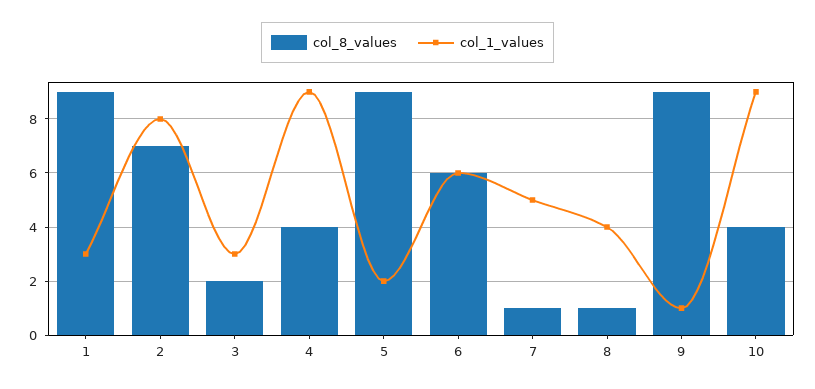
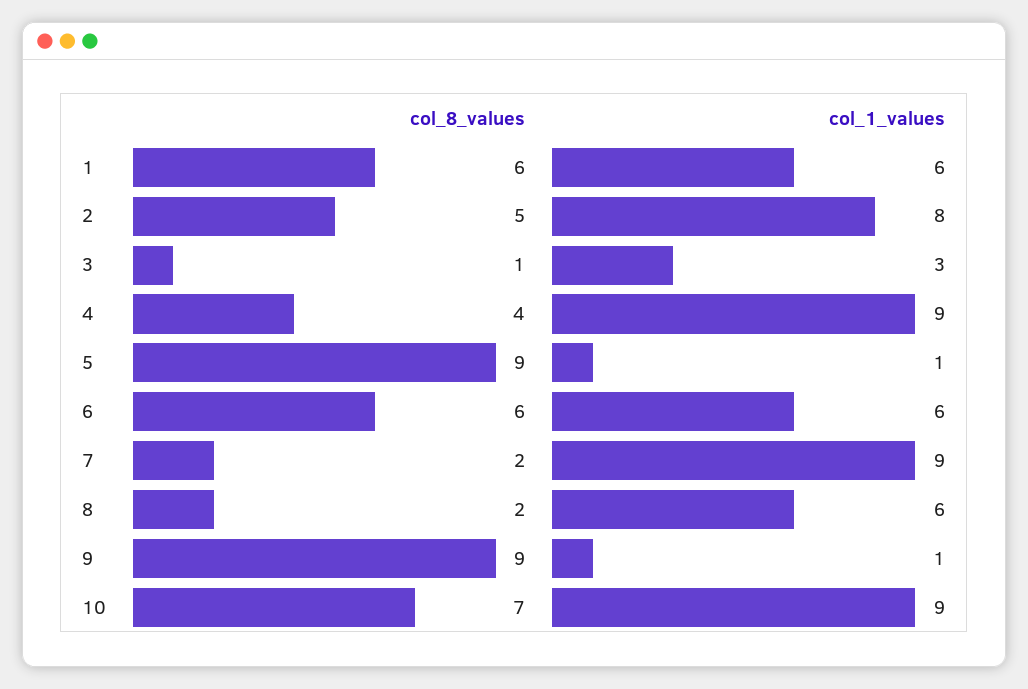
col_8_values, 1: 9 -> 6
col_1_values, 1: 3 -> 6
col_8_values, 2: 7 -> 5
col_8_values, 3: 2 -> 1
col_1_values, 5: 2 -> 1
col_8_values, 7: 1 -> 2
col_1_values, 7: 5 -> 9
col_8_values, 8: 1 -> 2
col_1_values, 8: 4 -> 6
col_8_values, 10: 4 -> 7

